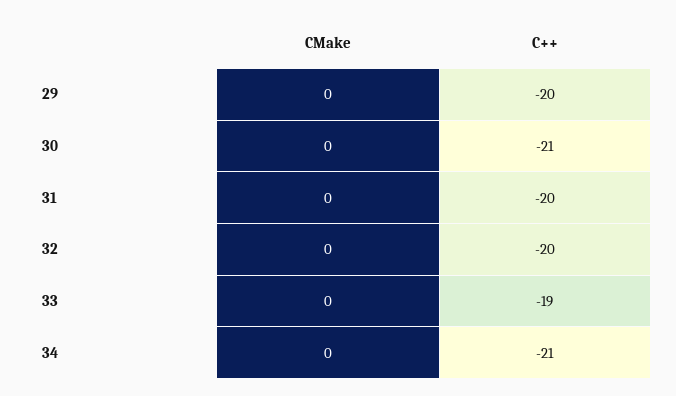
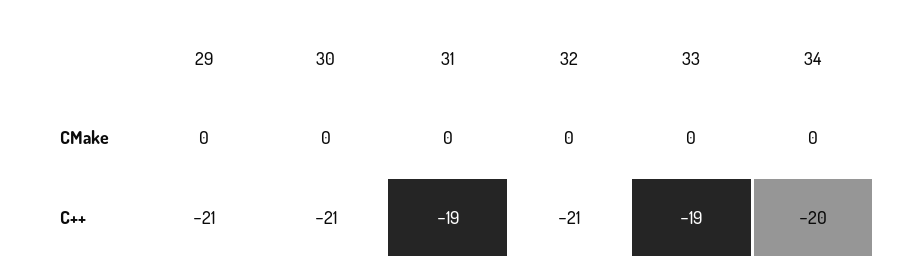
C++, 29: -20 -> -21
C++, 31: -20 -> -19
C++, 32: -20 -> -21
C++, 34: -21 -> -20

